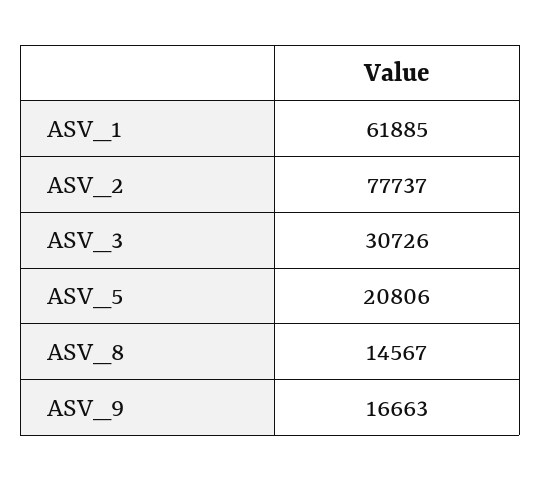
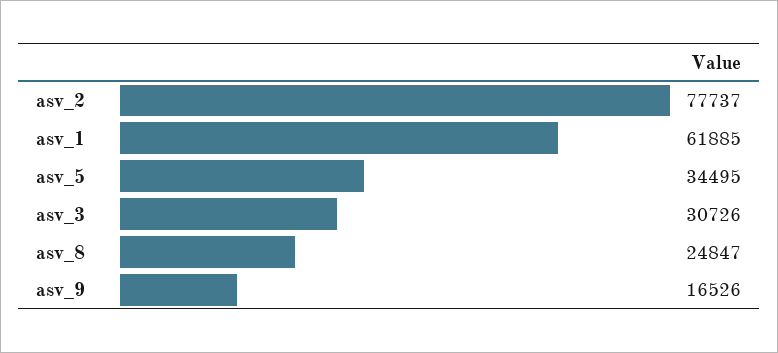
ASV_5: 20806 -> 34495
ASV_8: 14567 -> 24847
ASV_9: 16663 -> 16526

